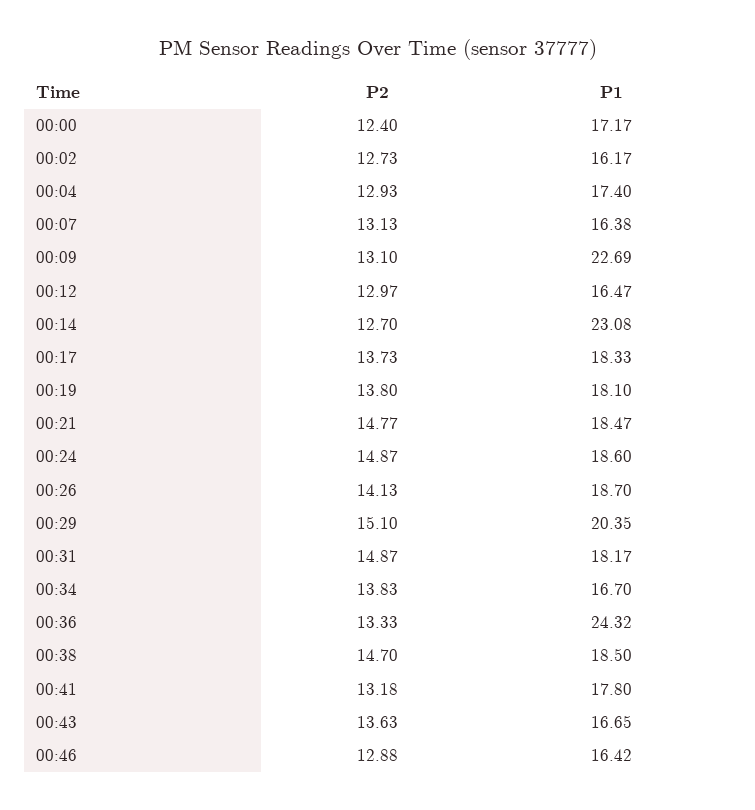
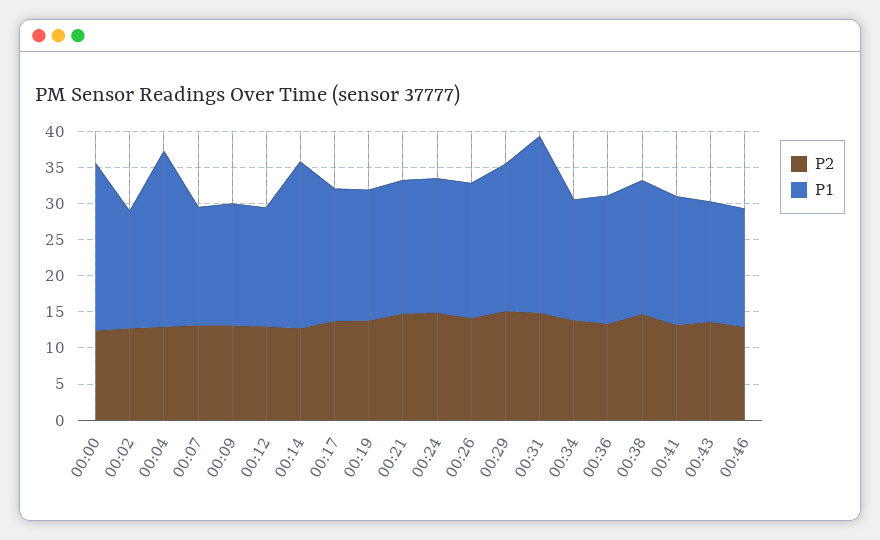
P1, 00:00: 17.17 -> 22.5
P1, 00:04: 17.4 -> 25
P1, 00:09: 22.69 -> 17.5
P1, 00:31: 18.17 -> 25
P1, 00:36: 24.32 -> 17.5

